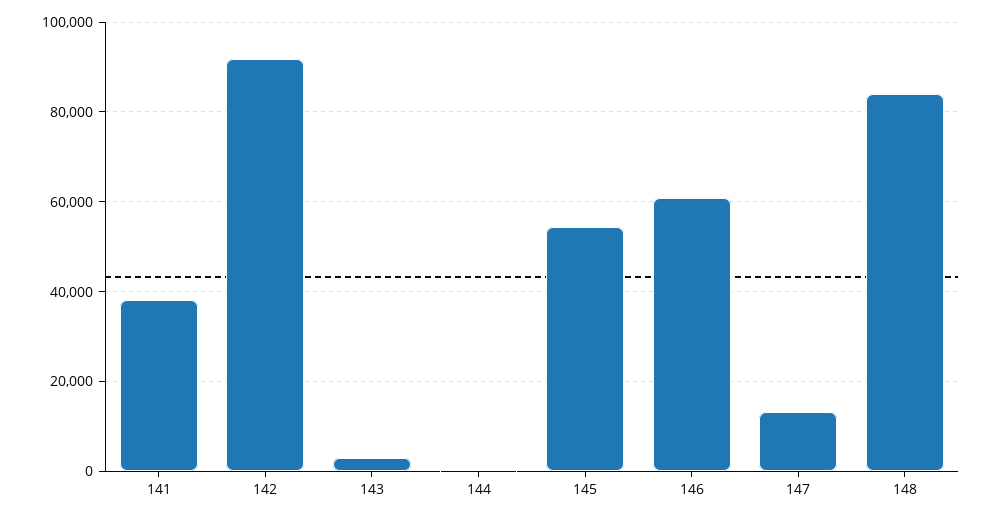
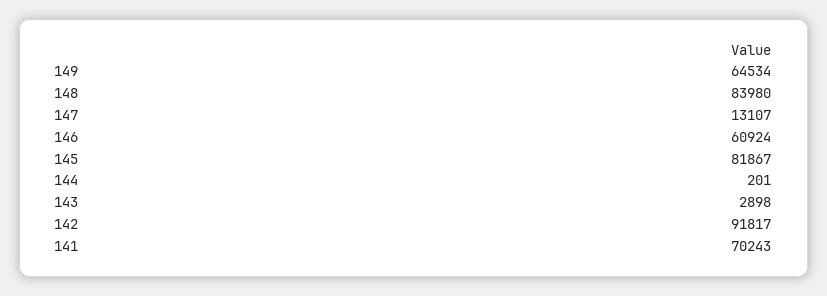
141: 38000 -> 70243
145: 54000 -> 81867
149: none -> 64534

